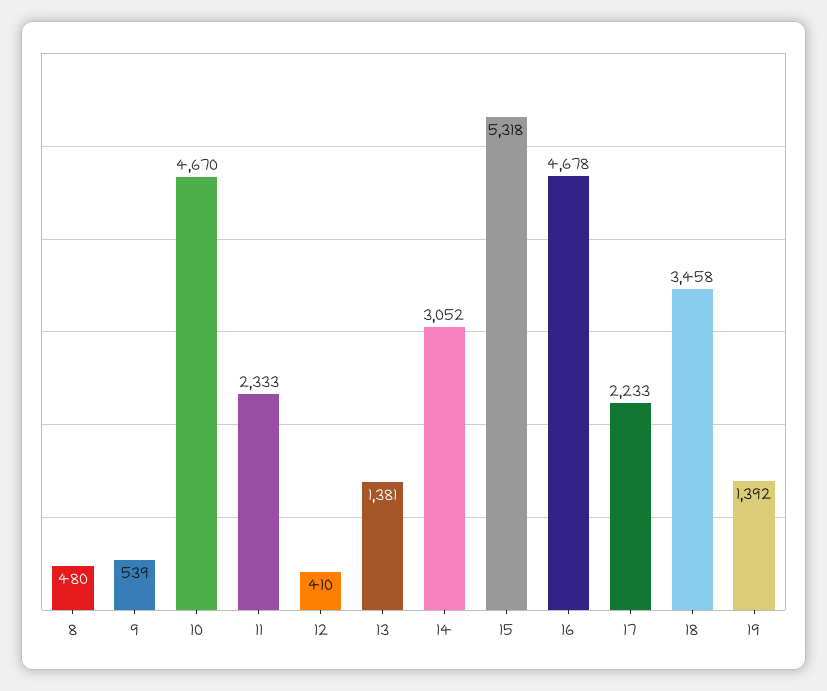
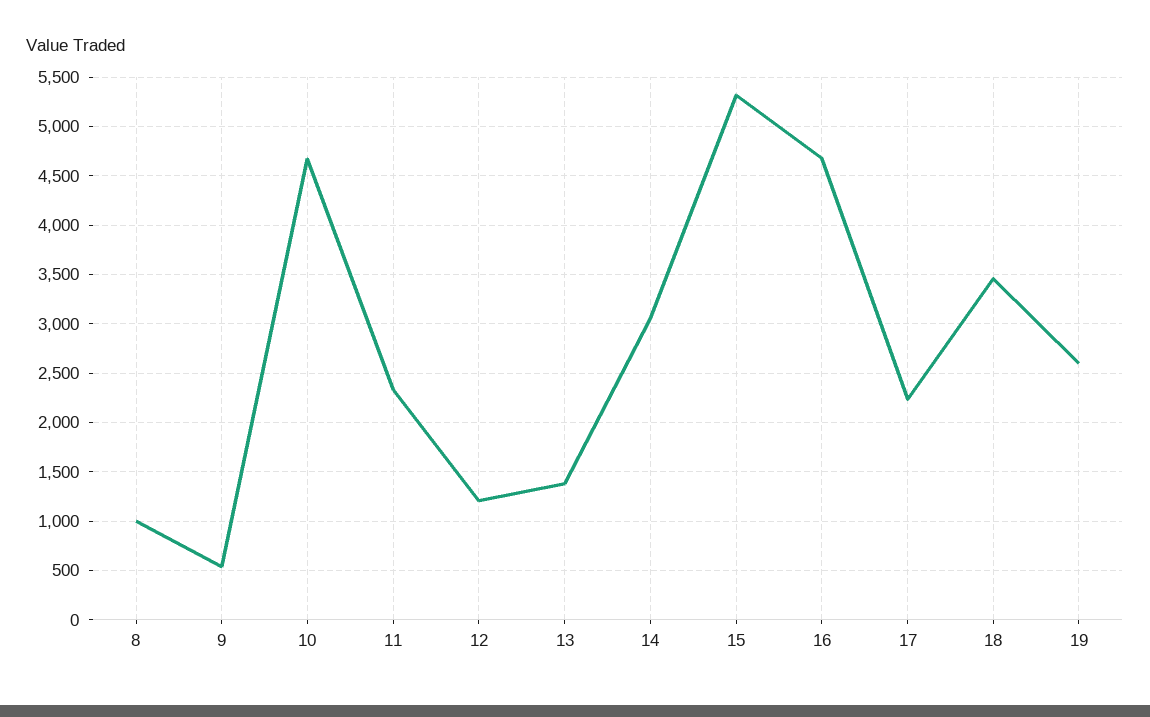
8: 480 -> 1000
12: 410 -> 1200
19: 1392 -> 2600

